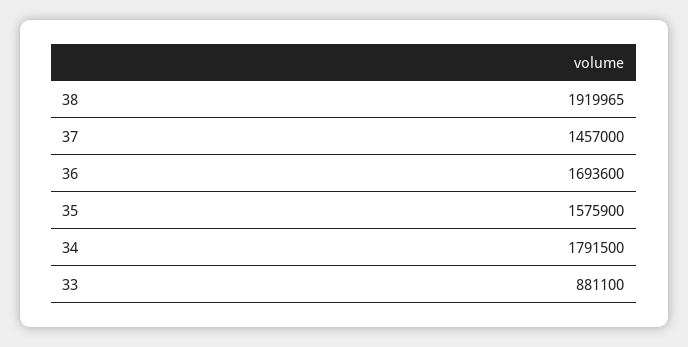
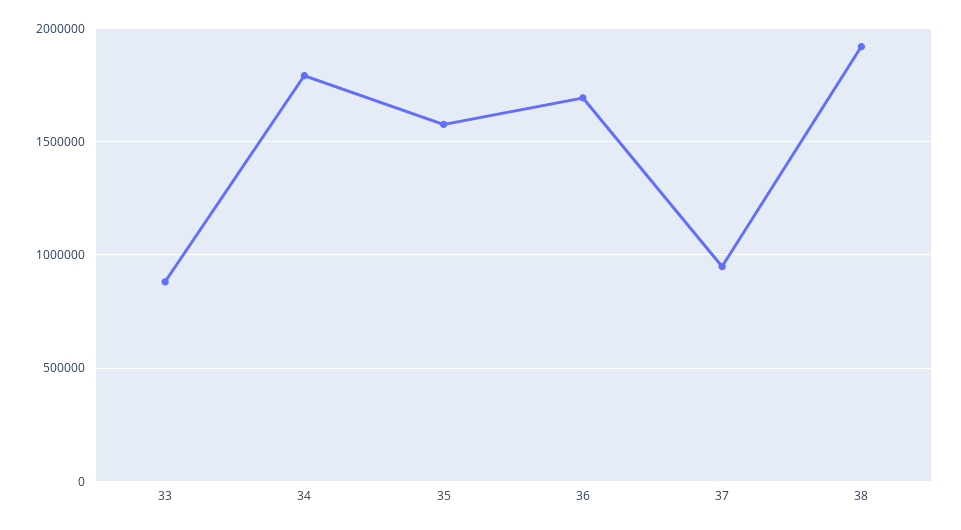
37: 1457000 -> 950000

